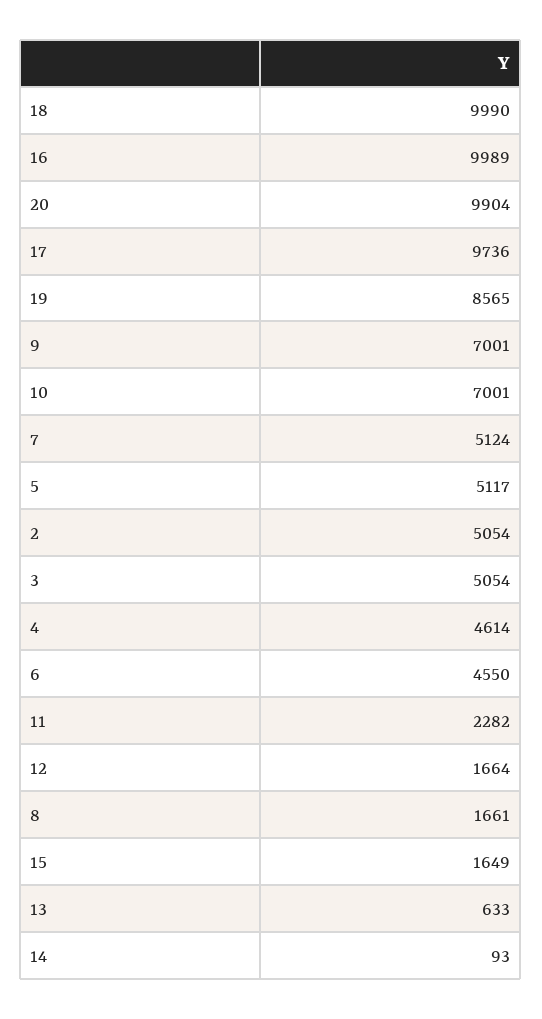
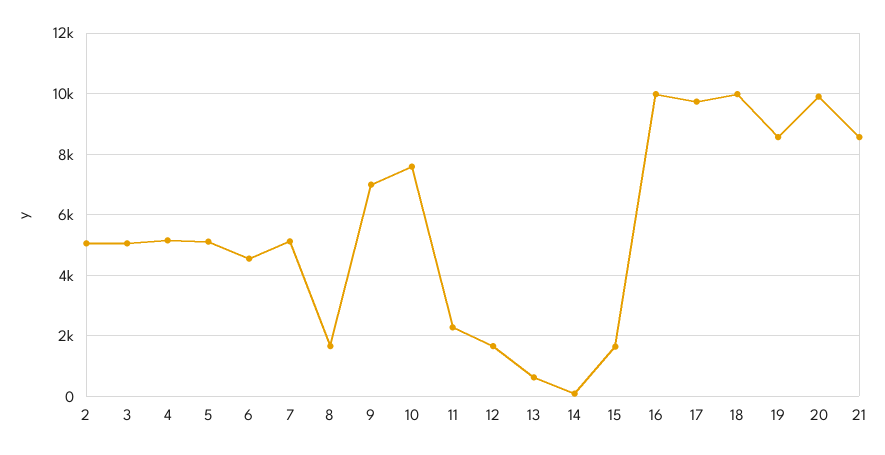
10: 7001 -> 7600
4: 4614 -> 5200
21: none -> 8600

